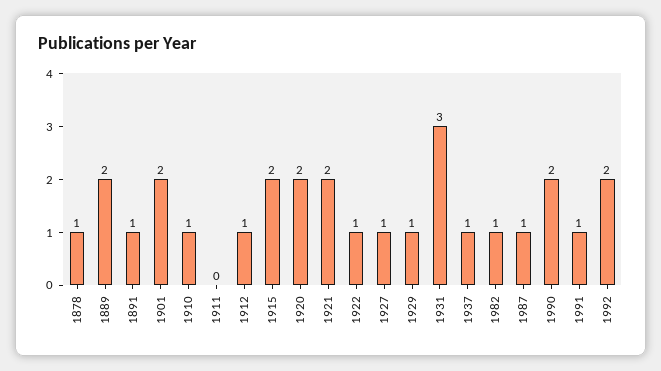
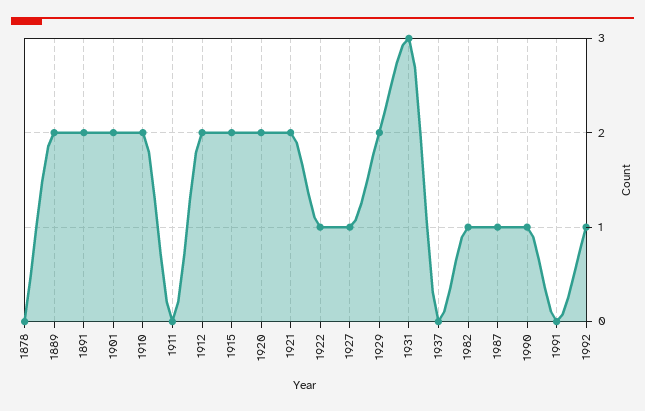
1878: 1 -> 0
1891: 1 -> 2
1910: 1 -> 2
1912: 1 -> 2
1929: 1 -> 2
1937: 1 -> 0
1990: 2 -> 1
1991: 1 -> 0
1992: 2 -> 1

